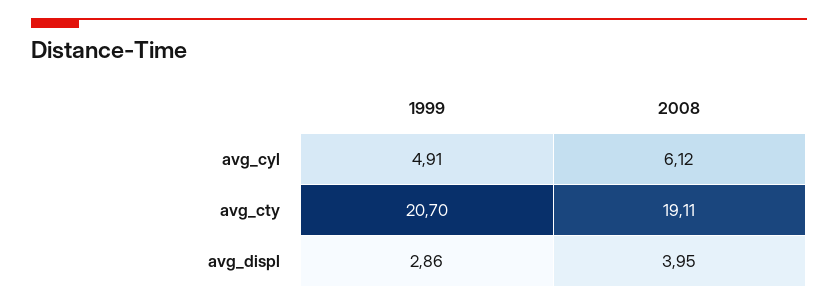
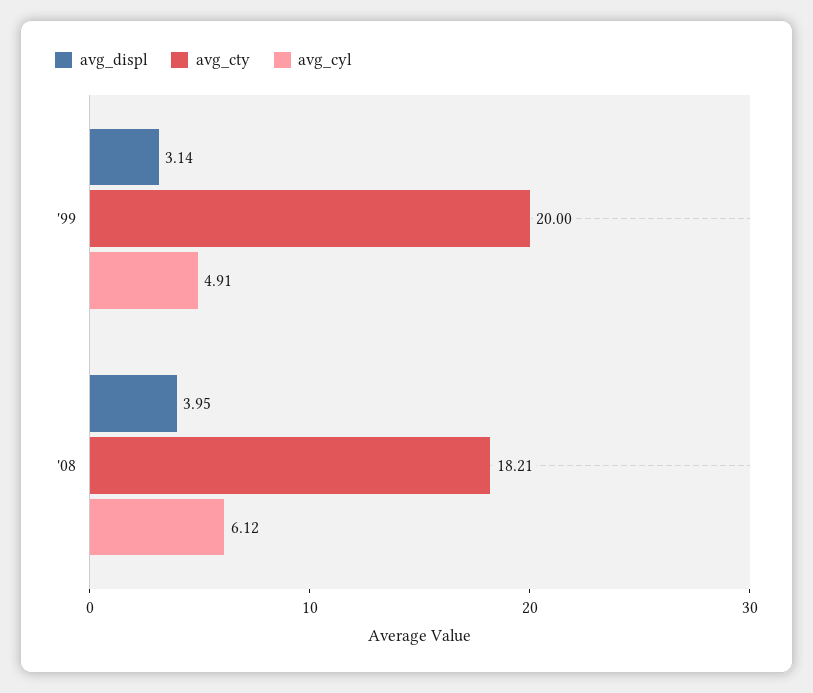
avg_cty, 1999: 20.7 -> 20
avg_cty, 2008: 19.11 -> 18.21
avg_displ, 1999: 2.86 -> 3.14

